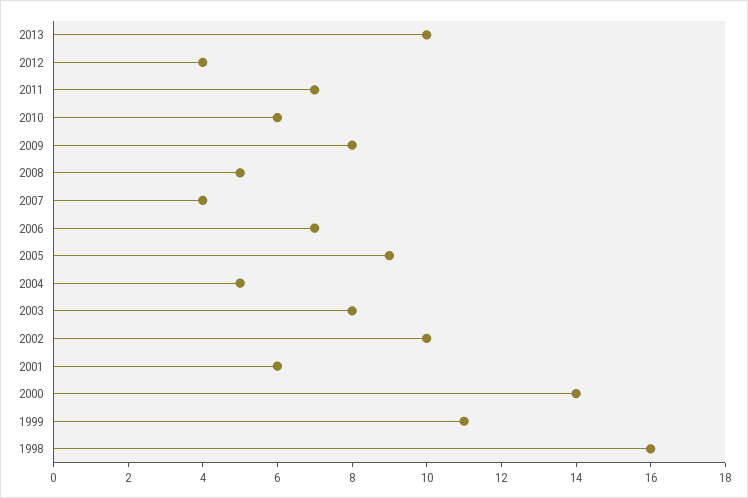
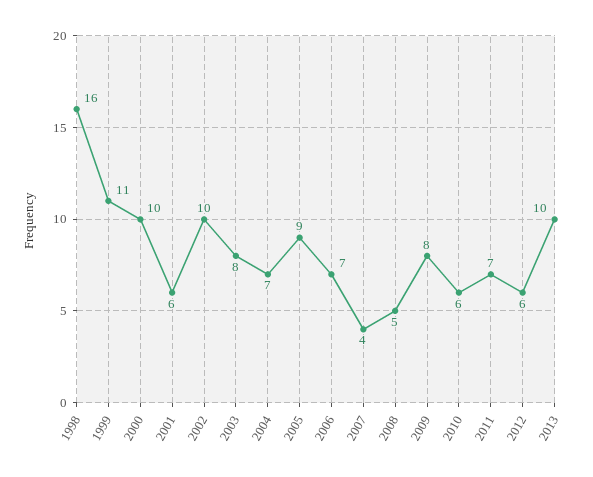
2012: 4 -> 6
2004: 5 -> 7
2000: 14 -> 10

